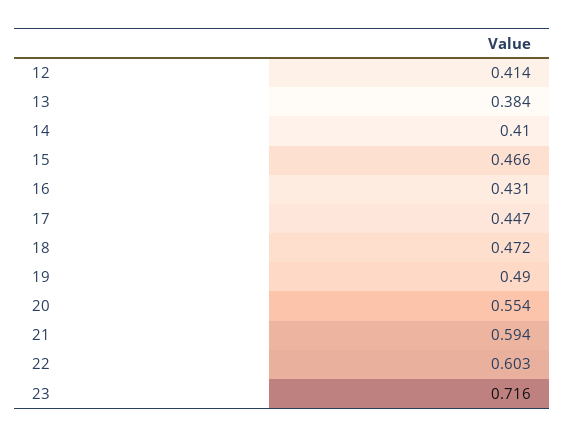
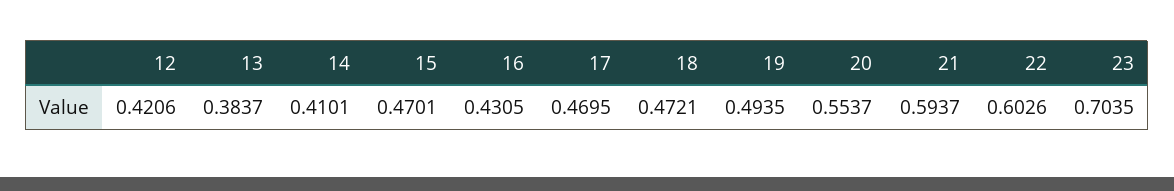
12: 0.414 -> 0.4206
15: 0.466 -> 0.4701
17: 0.447 -> 0.4695
19: 0.49 -> 0.4935
23: 0.716 -> 0.7035

